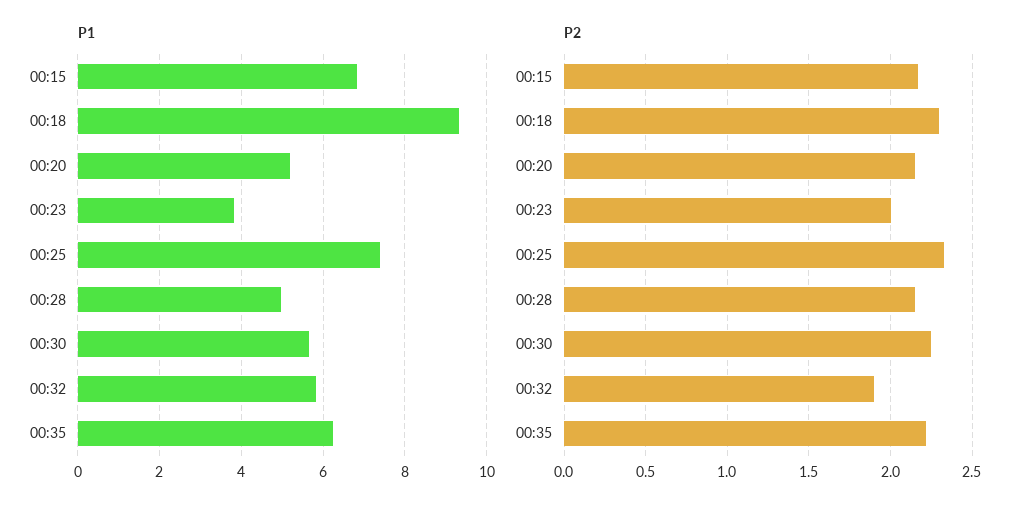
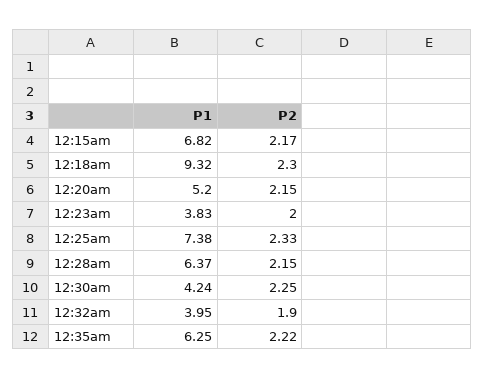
P1, 00:28: 5 -> 6.37
P1, 00:30: 5.6 -> 4.24
P1, 00:32: 5.8 -> 3.95

